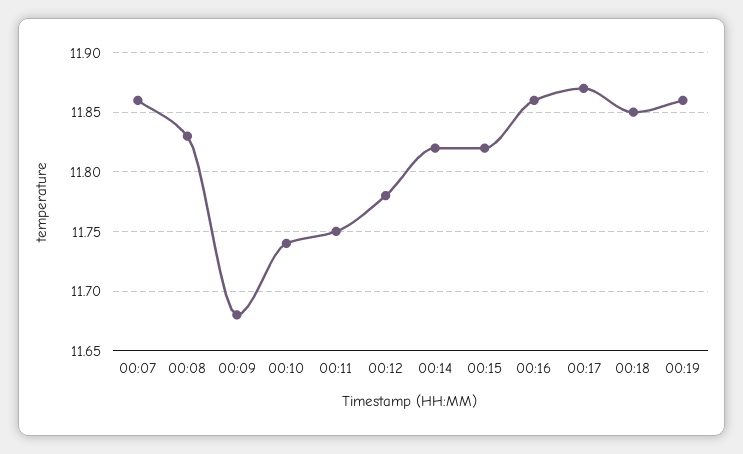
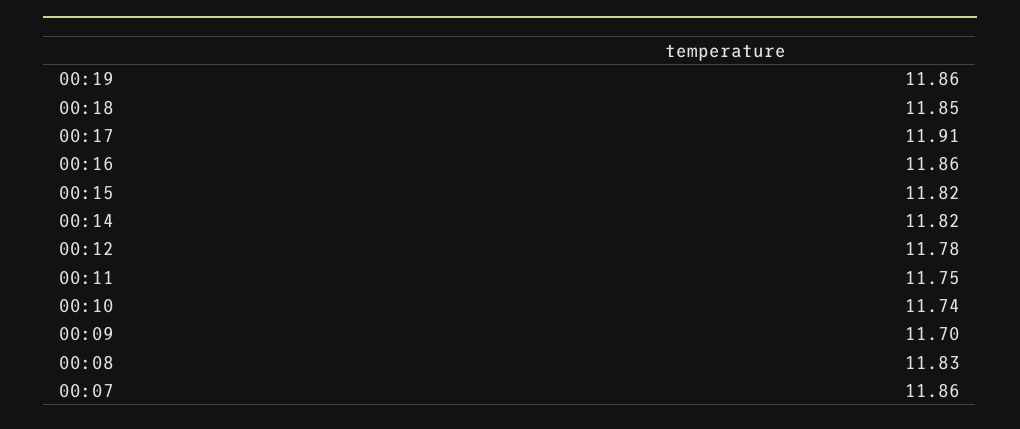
00:09: 11.68 -> 11.7
00:17: 11.87 -> 11.91

